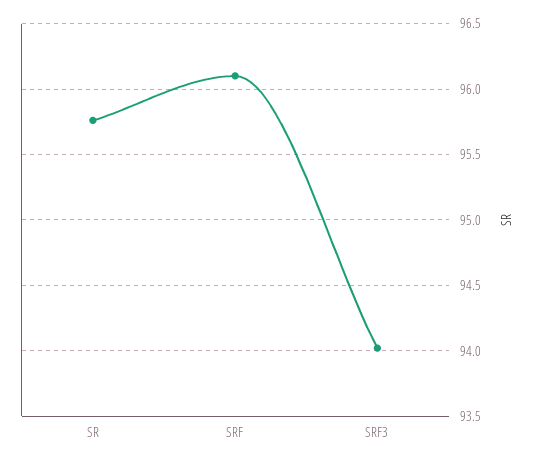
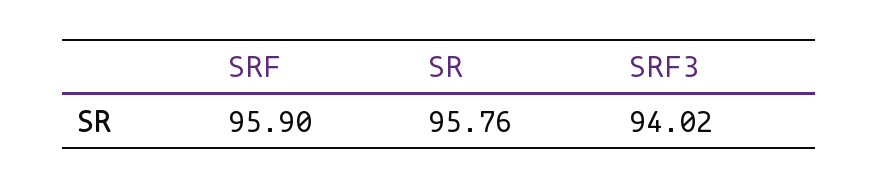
SRF: 96.1 -> 95.9

